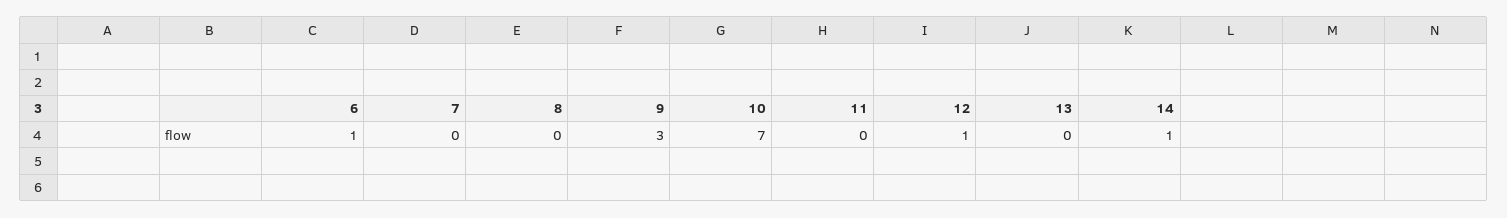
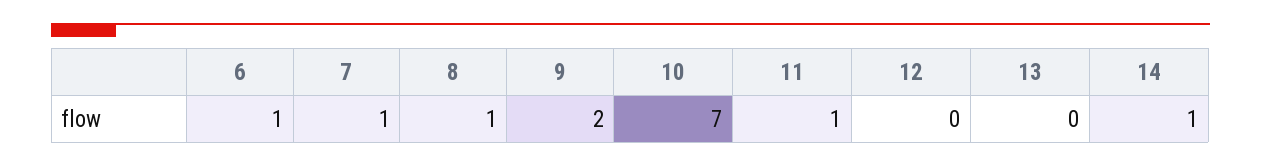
7: 0 -> 1
8: 0 -> 1
9: 3 -> 2
11: 0 -> 1
12: 1 -> 0

